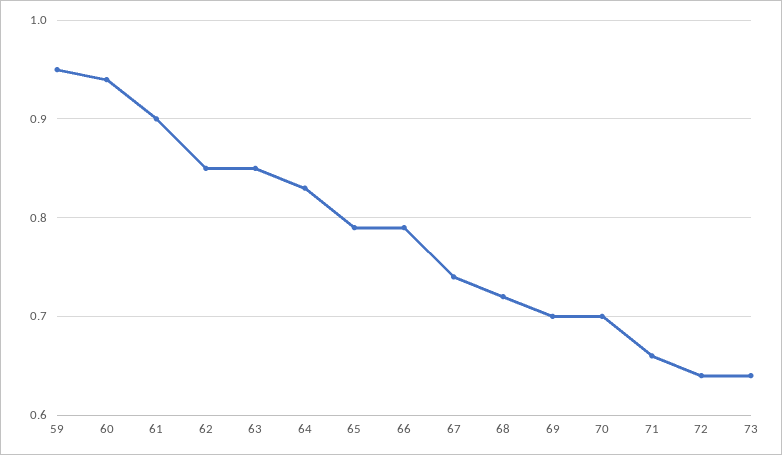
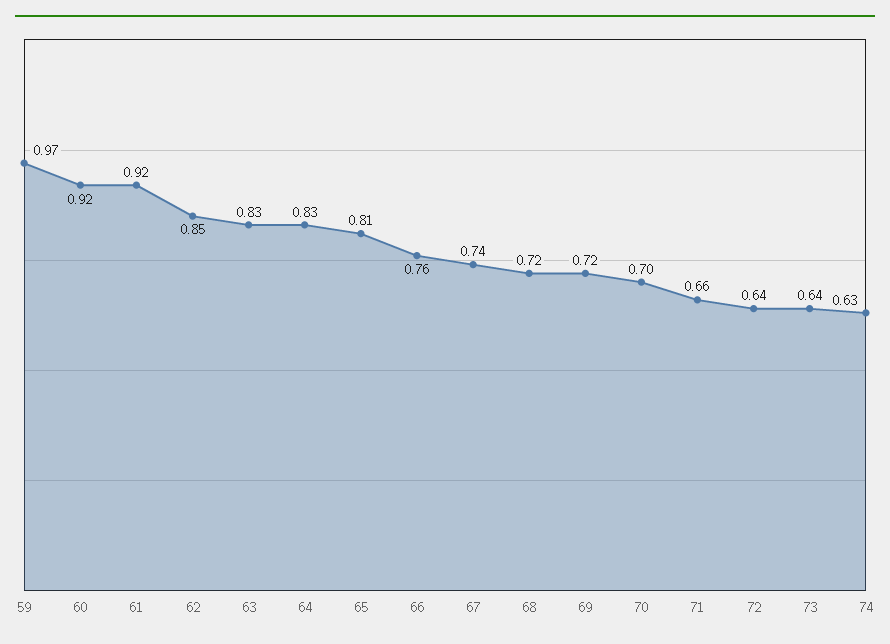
59: 0.95 -> 0.97
60: 0.94 -> 0.92
61: 0.9 -> 0.92
63: 0.85 -> 0.83
65: 0.79 -> 0.81
66: 0.79 -> 0.76
69: 0.7 -> 0.72
74: none -> 0.63

